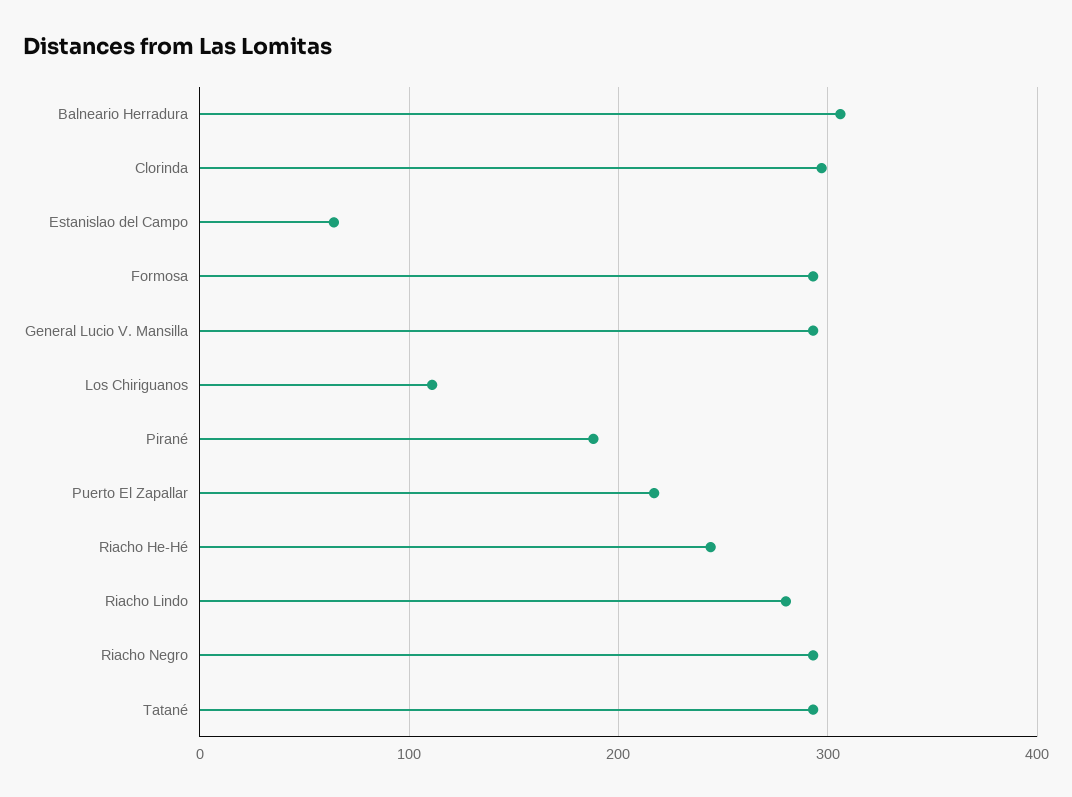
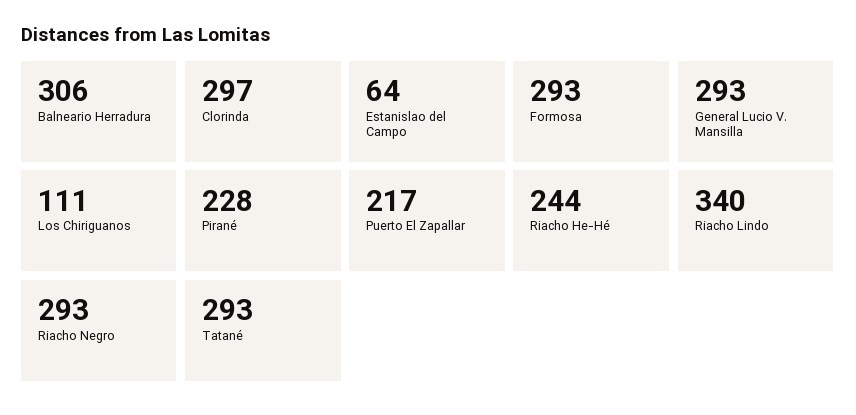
Pirané: 190 -> 228
Riacho Lindo: 280 -> 340

